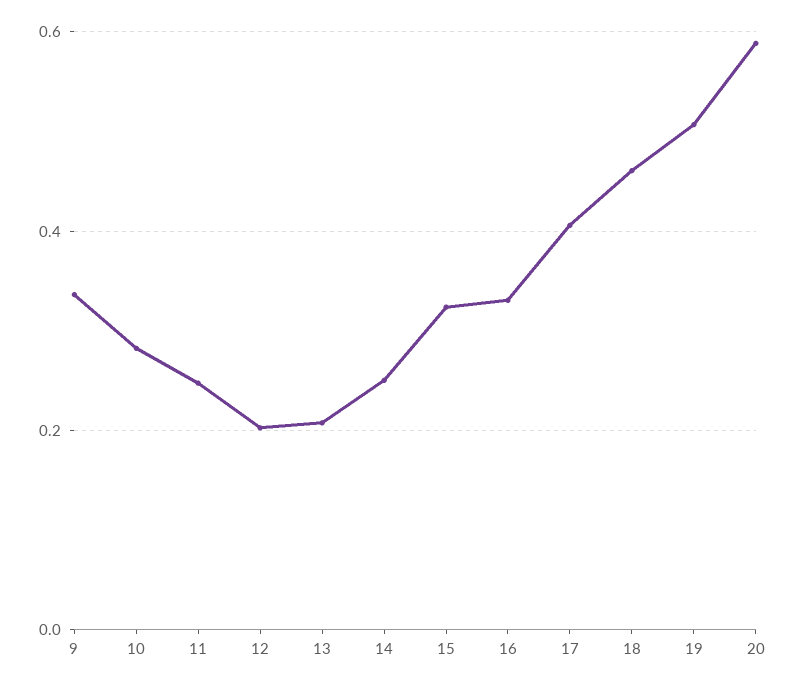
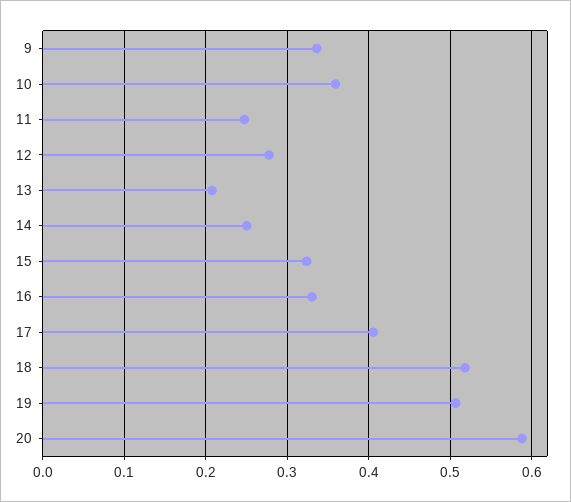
10: 0.28 -> 0.36
12: 0.2 -> 0.28
18: 0.46 -> 0.52

